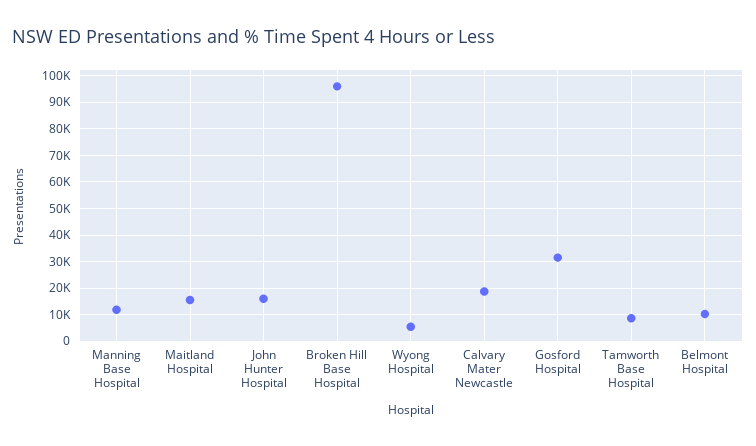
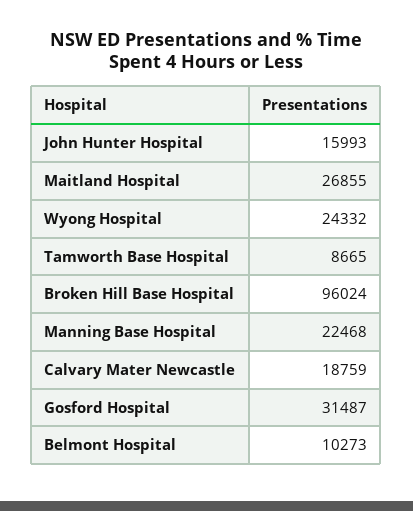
Manning Base Hospital: 12500 -> 22468
Maitland Hospital: 15000 -> 26855
Wyong Hospital: 5000 -> 24332

